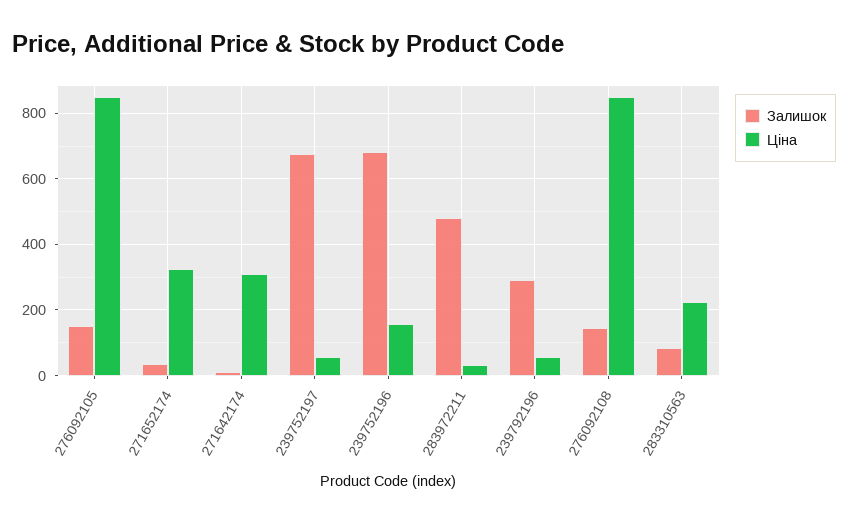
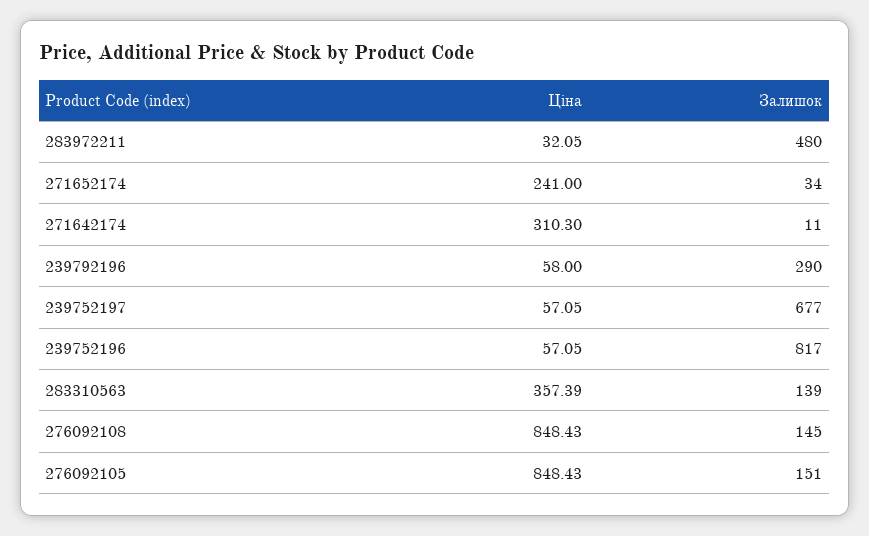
Ціна, 271652174: 320 -> 241
Залишок, 239752196: 680 -> 817
Ціна, 239752196: 160 -> 57.05
Залишок, 283310563: 80 -> 139
Ціна, 283310563: 220 -> 357.39

